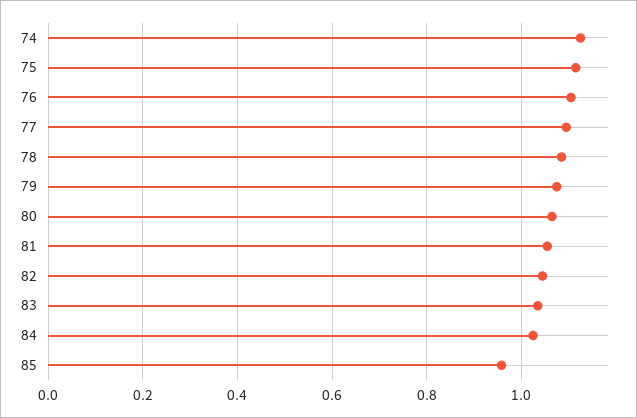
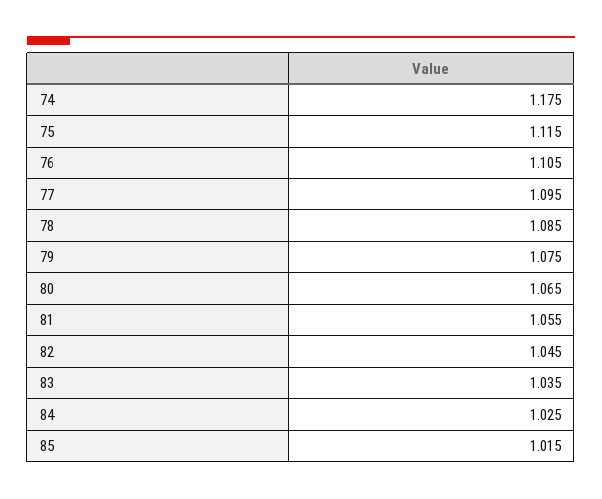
74: 1.12 -> 1.175
85: 0.96 -> 1.015

